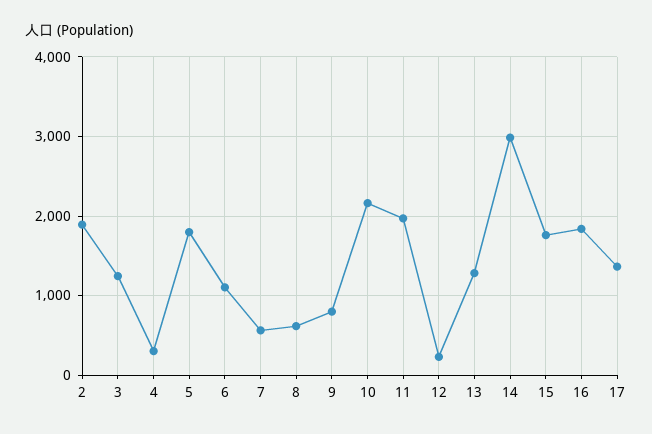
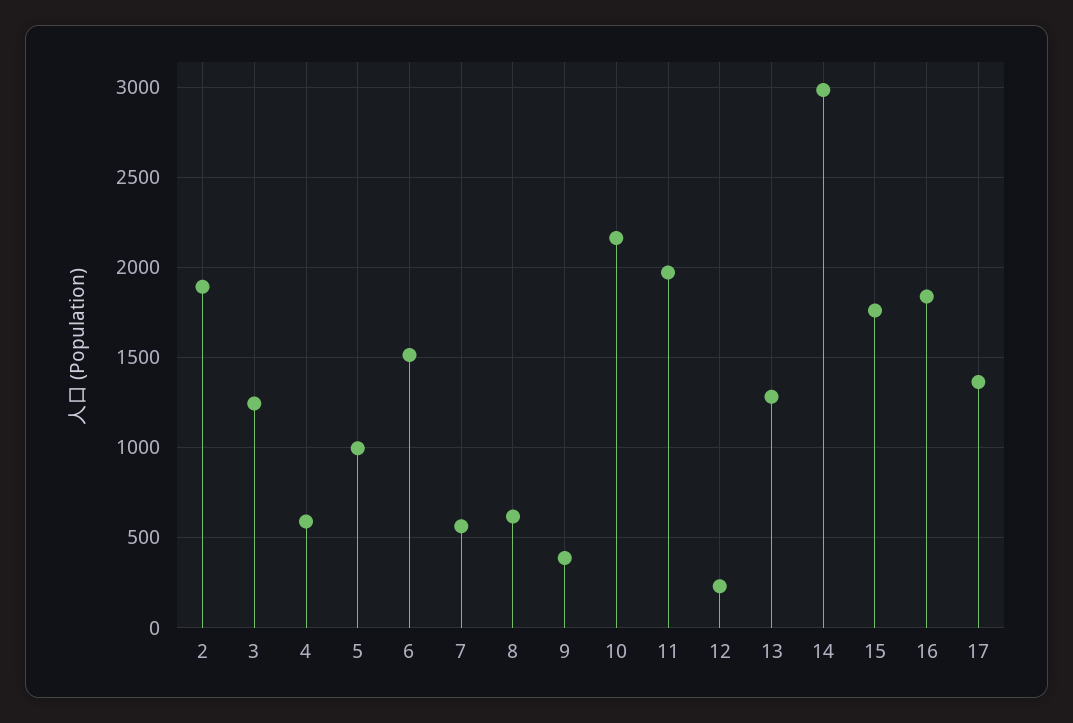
4: 300 -> 600
5: 1800 -> 1000
6: 1100 -> 1500
9: 800 -> 400

